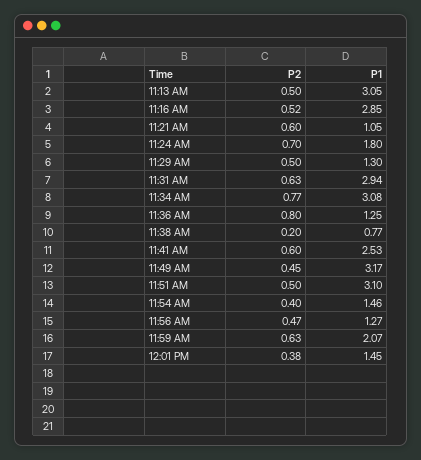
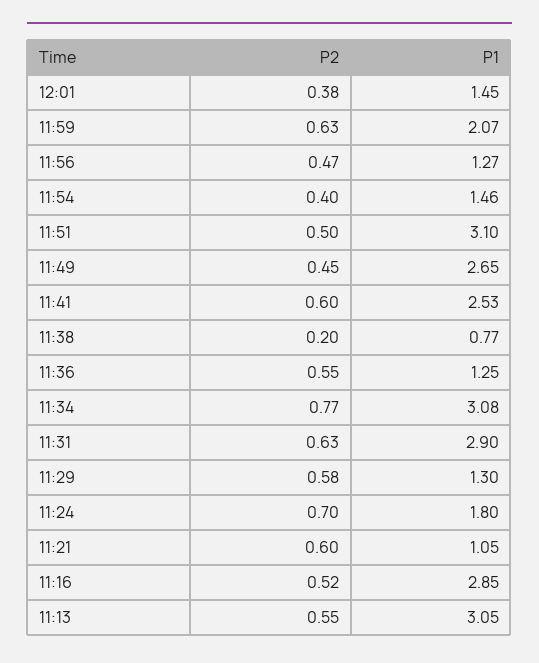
P2, 11:13 AM: 0.5 -> 0.55
P2, 11:29 AM: 0.5 -> 0.58
P1, 11:31 AM: 2.94 -> 2.9
P2, 11:36 AM: 0.8 -> 0.55
P1, 11:49 AM: 3.17 -> 2.65

